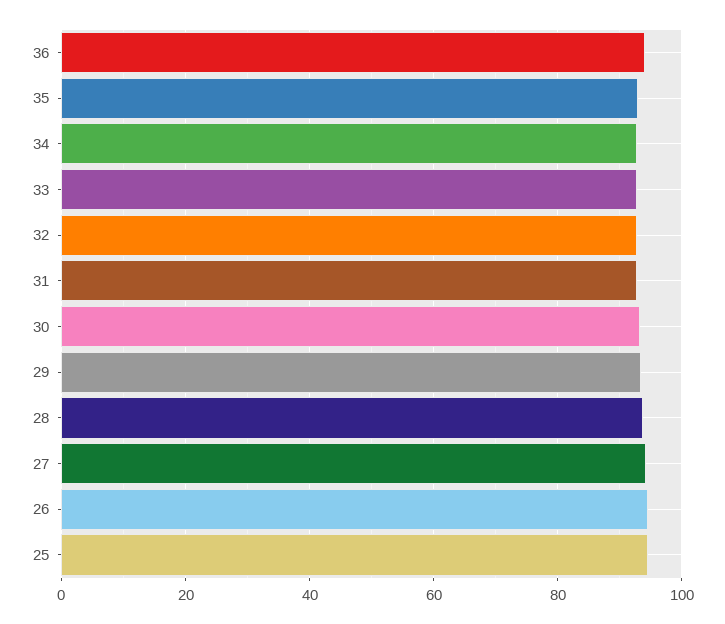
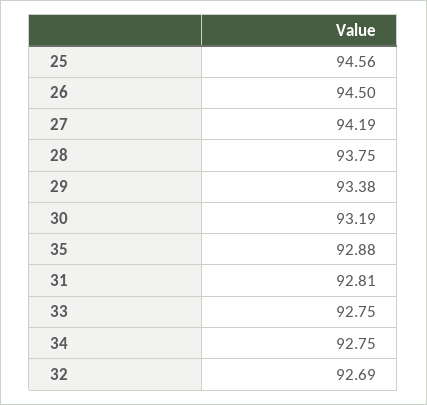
36: 94 -> none

